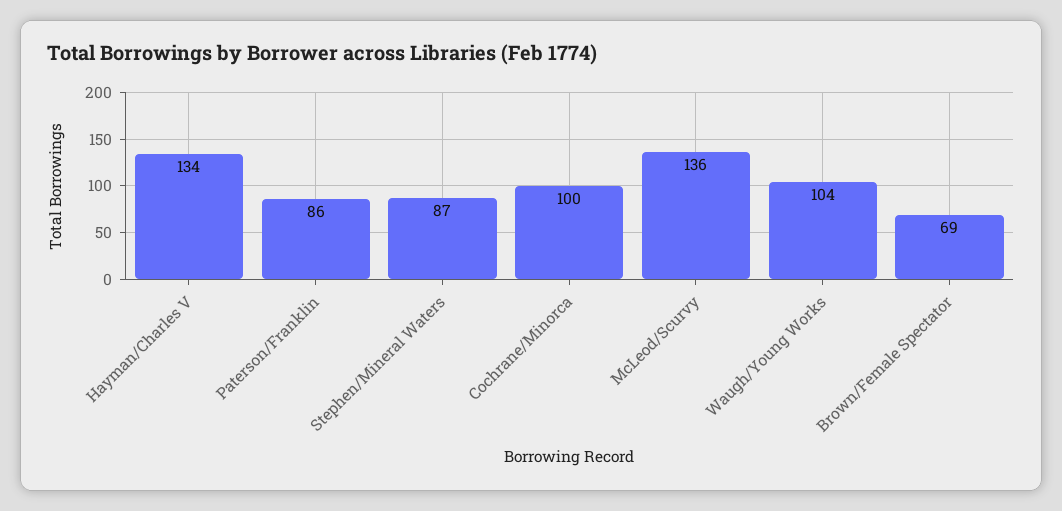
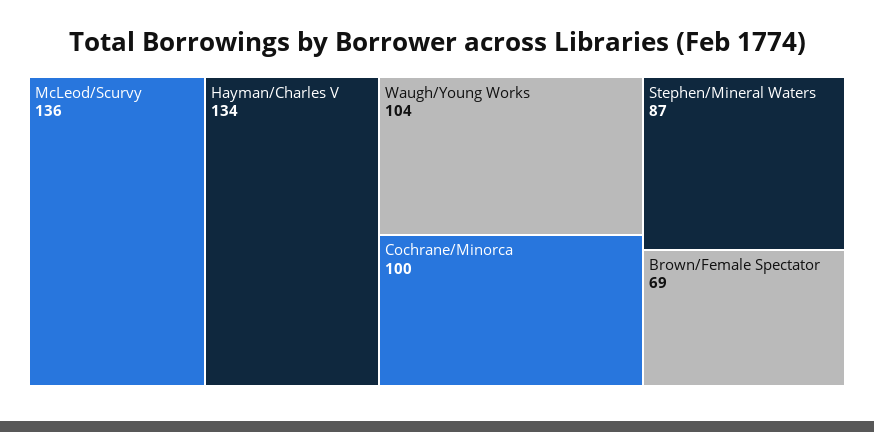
Paterson/Franklin: 86 -> none

